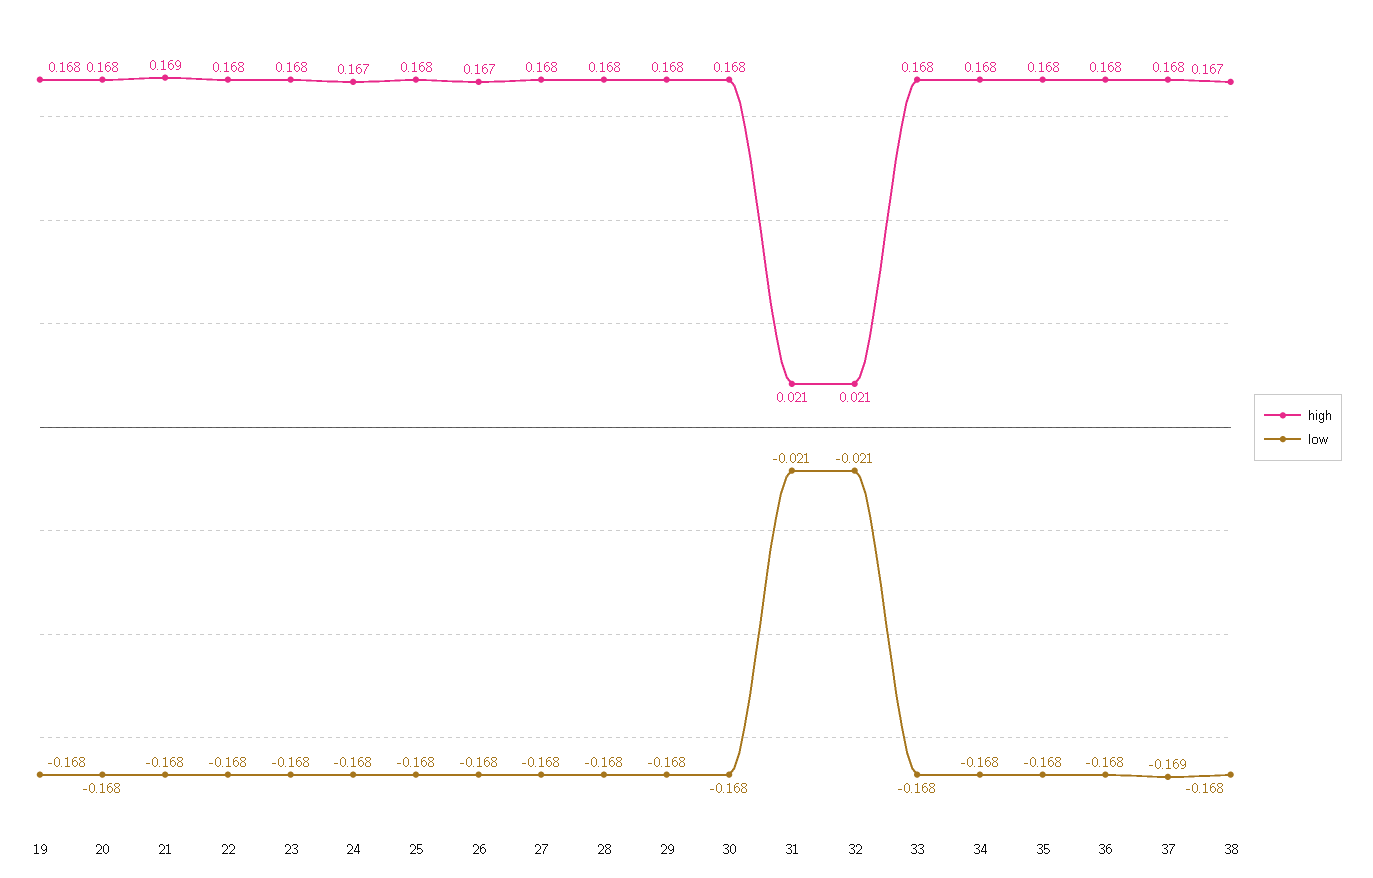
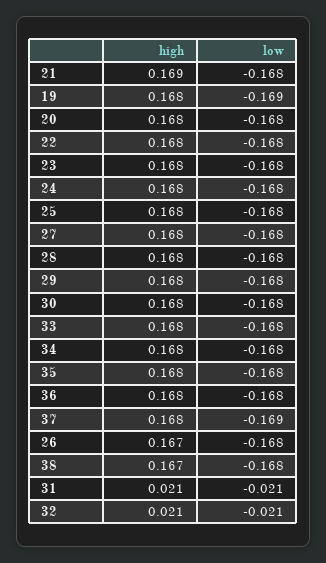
low, 19: -0.168 -> -0.169
high, 24: 0.167 -> 0.168

